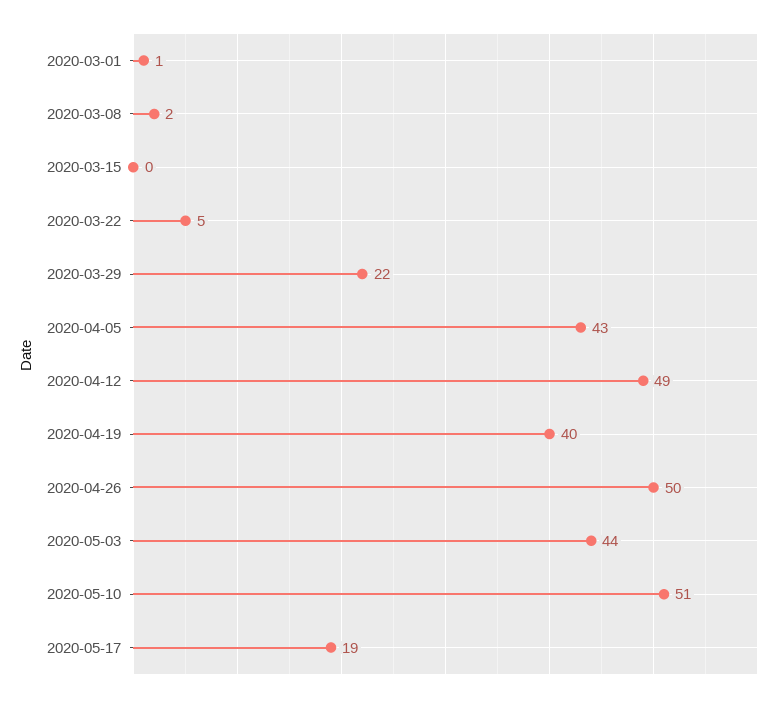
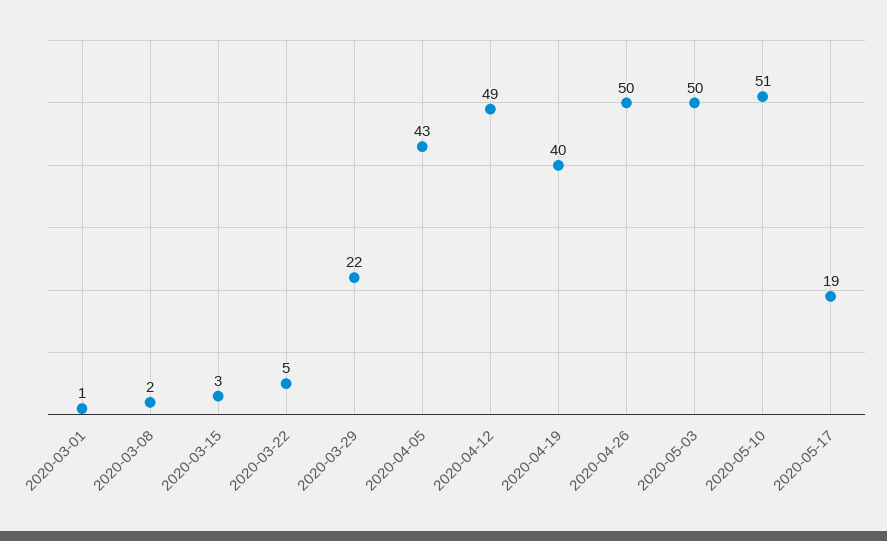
2020-03-15: 0 -> 3
2020-05-03: 44 -> 50

